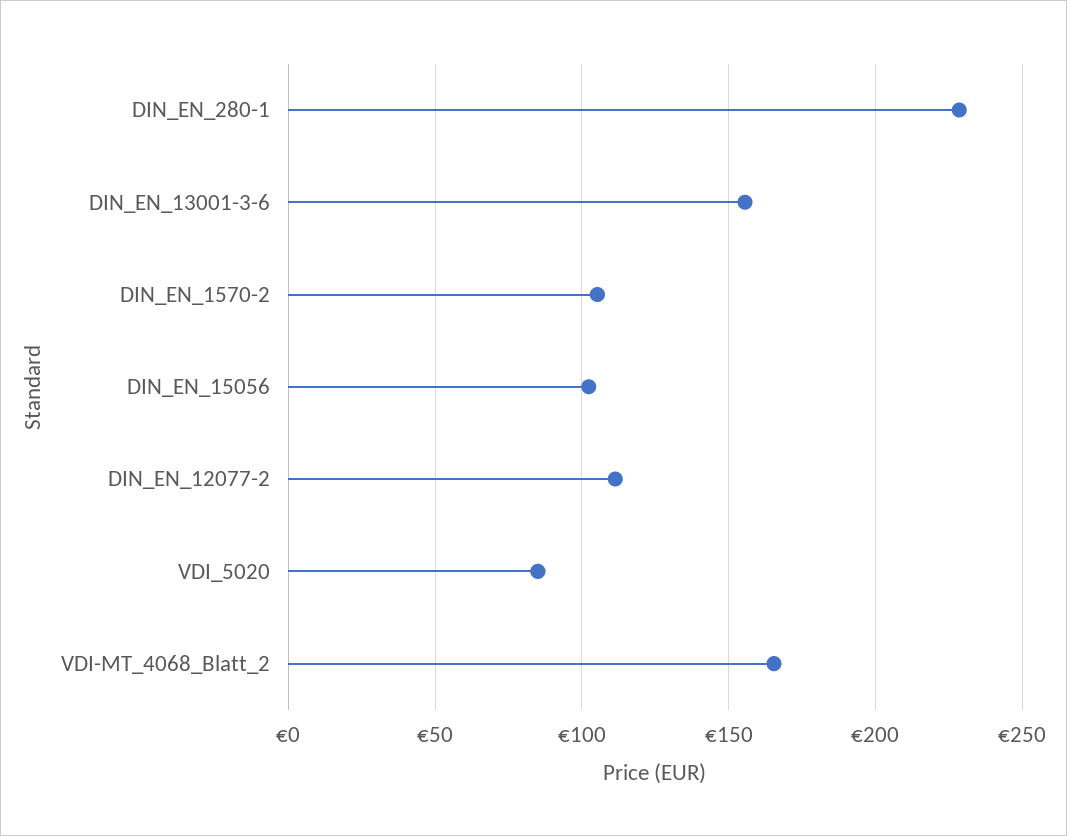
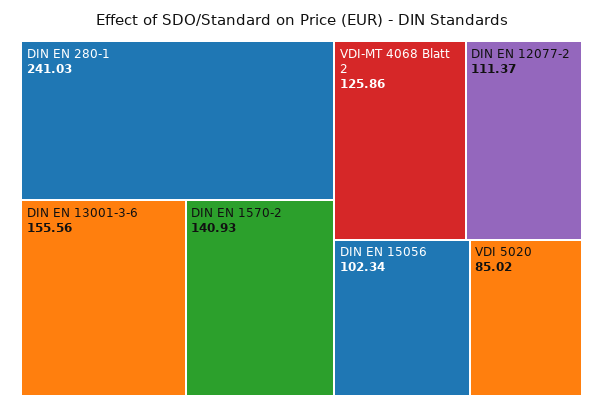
DIN_EN_280-1: 230 -> 241.03
DIN_EN_1570-2: 105 -> 140.93
VDI-MT_4068_Blatt_2: 165 -> 125.86

